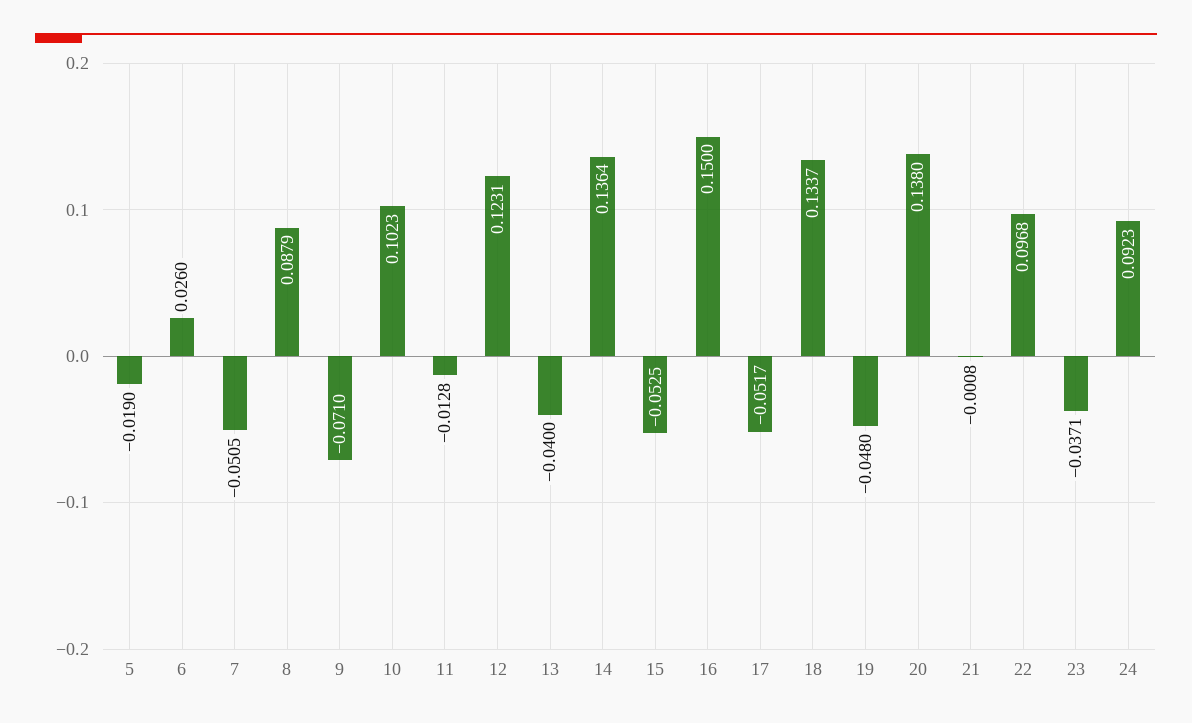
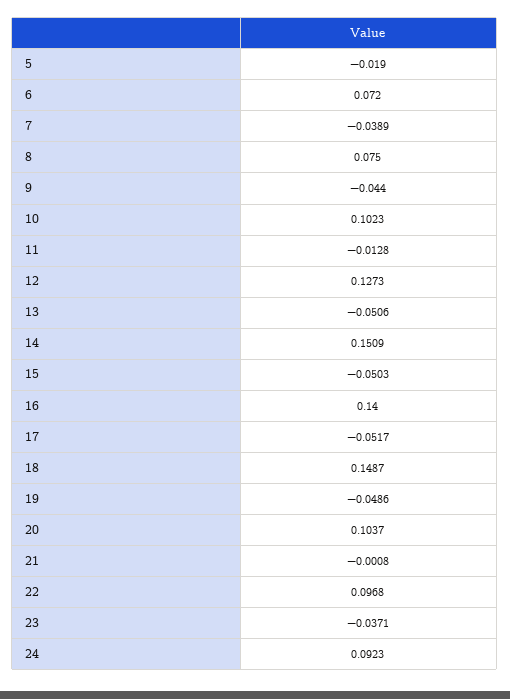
6: 0.026 -> 0.072
7: -0.0505 -> -0.0389
8: 0.0879 -> 0.075
9: -0.071 -> -0.044
12: 0.1231 -> 0.1273
13: -0.04 -> -0.0506
14: 0.1364 -> 0.1509
15: -0.0525 -> -0.0503
16: 0.15 -> 0.14
18: 0.1337 -> 0.1487
19: -0.048 -> -0.0486
20: 0.138 -> 0.1037

